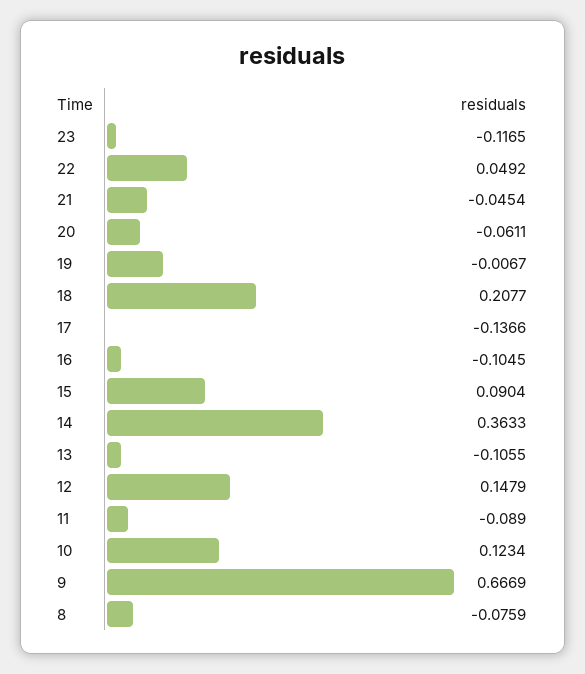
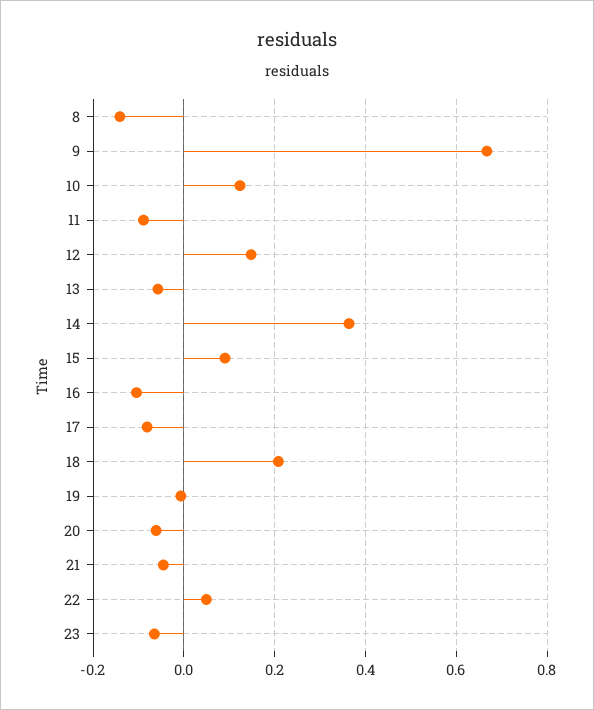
23: -0.1165 -> -0.06
17: -0.1366 -> -0.08
13: -0.1055 -> -0.06
8: -0.0759 -> -0.14

